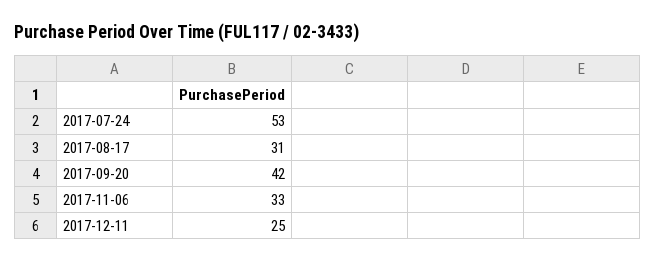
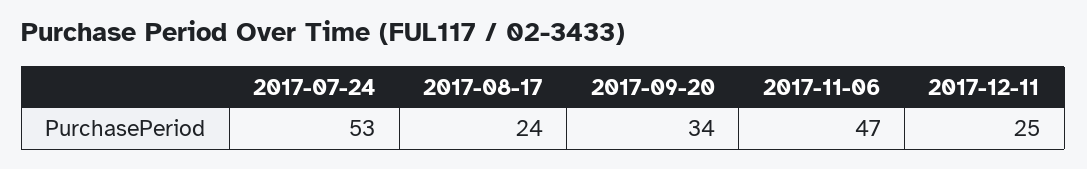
2017-08-17: 31 -> 24
2017-09-20: 42 -> 34
2017-11-06: 33 -> 47

